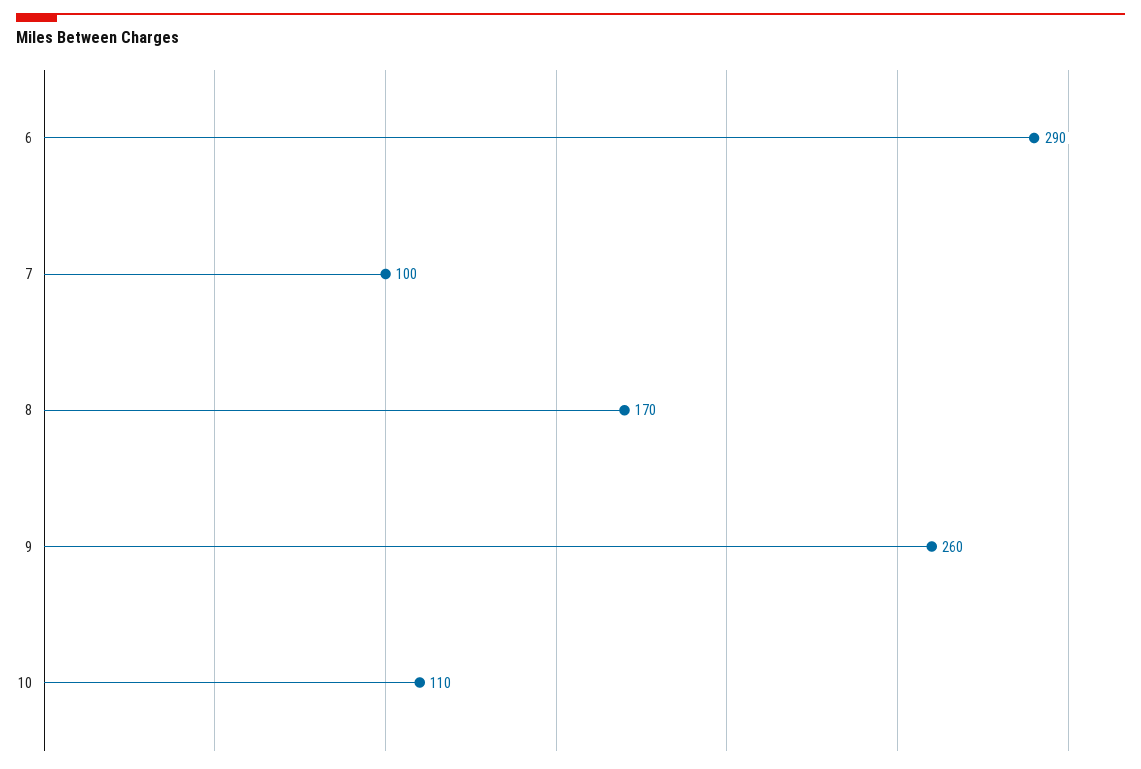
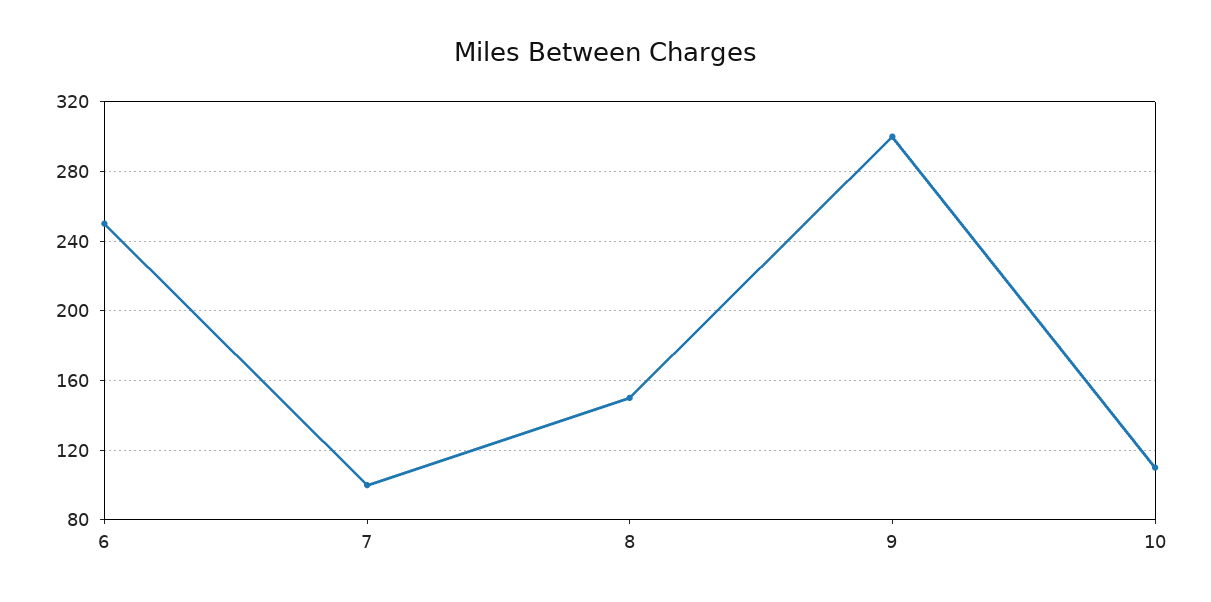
6: 290 -> 250
8: 170 -> 150
9: 260 -> 300

